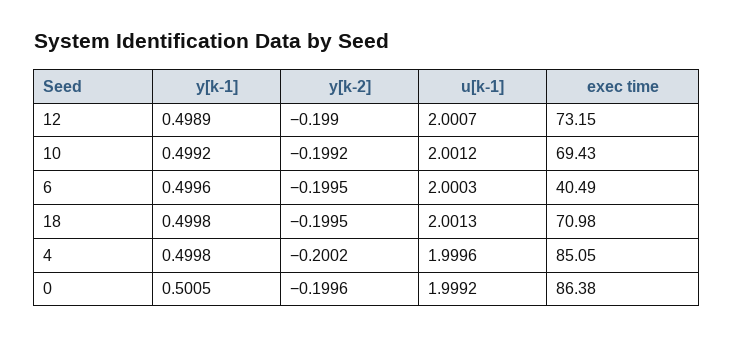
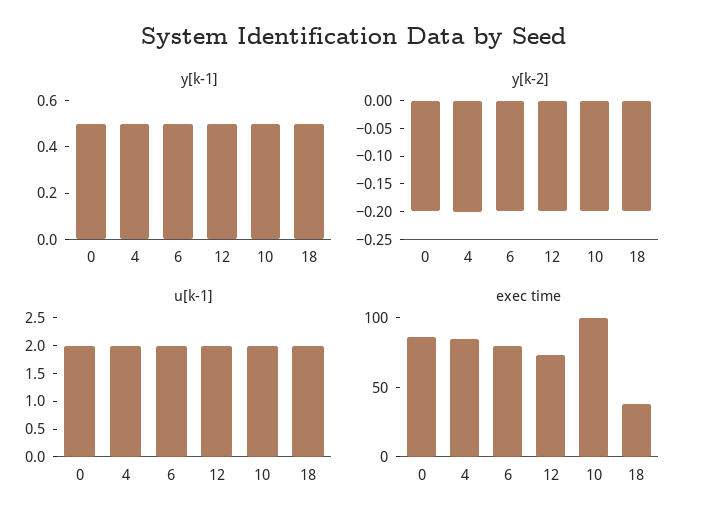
exec time, 10: 69.43 -> 100
exec time, 6: 40.49 -> 80
exec time, 18: 70.98 -> 40

